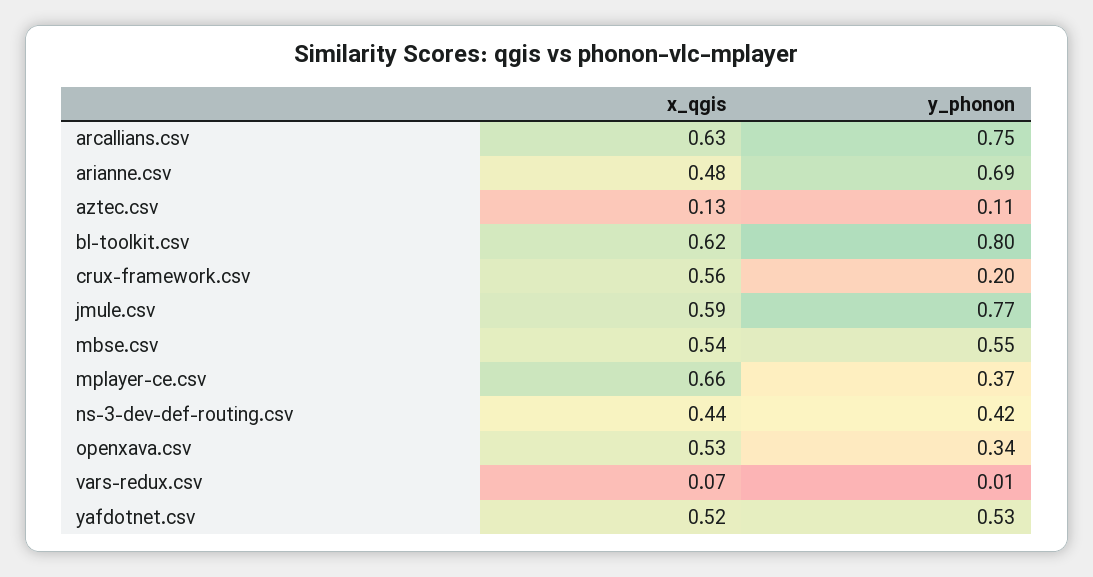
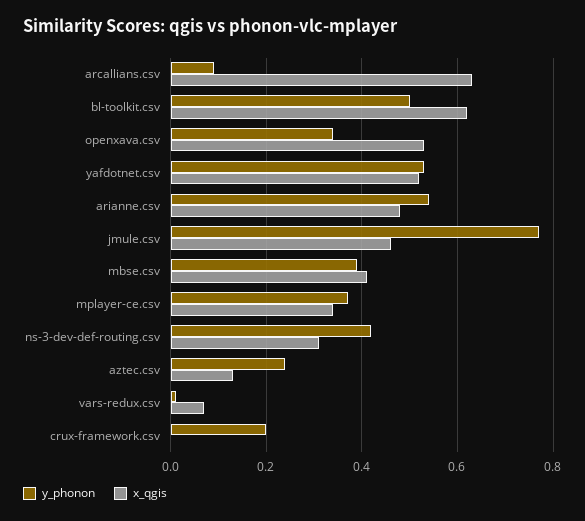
y_phonon, arcallians.csv: 0.75 -> 0.1
y_phonon, arianne.csv: 0.69 -> 0.55
y_phonon, aztec.csv: 0.11 -> 0.25
y_phonon, bl-toolkit.csv: 0.8 -> 0.5
x_qgis, crux-framework.csv: 0.56 -> 0
x_qgis, jmule.csv: 0.59 -> 0.45
x_qgis, mbse.csv: 0.54 -> 0.4
y_phonon, mbse.csv: 0.55 -> 0.4
x_qgis, mplayer-ce.csv: 0.66 -> 0.35
x_qgis, ns-3-dev-def-routing.csv: 0.44 -> 0.3

